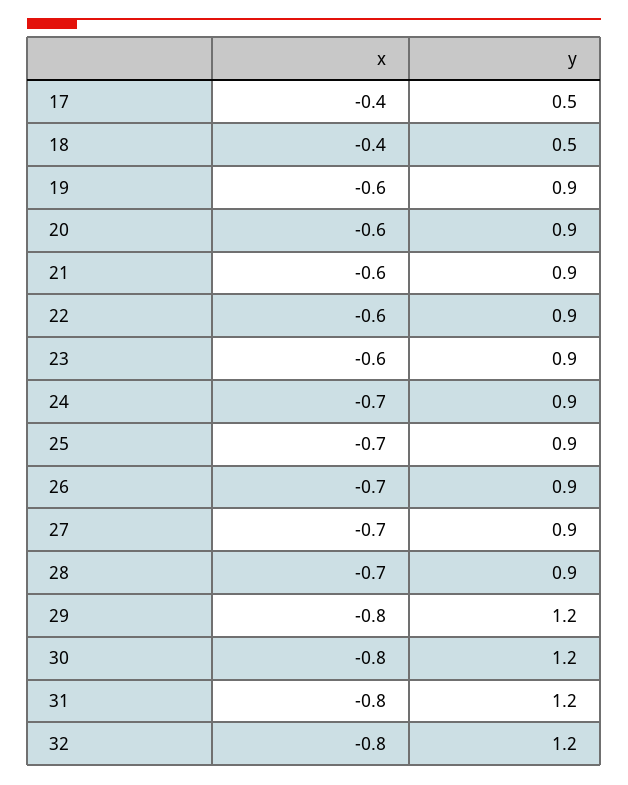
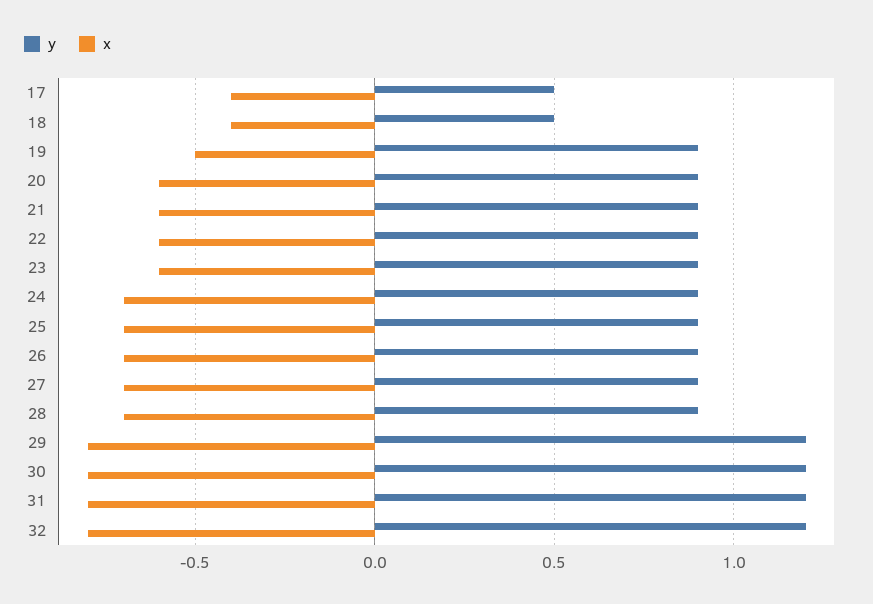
x, 19: -0.6 -> -0.5

